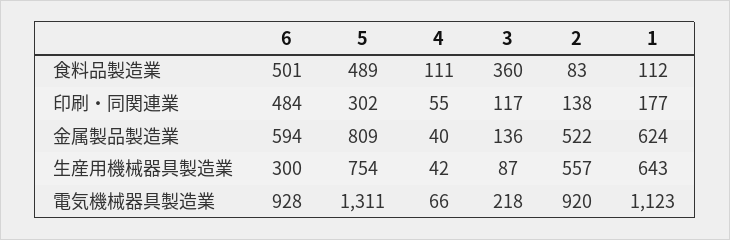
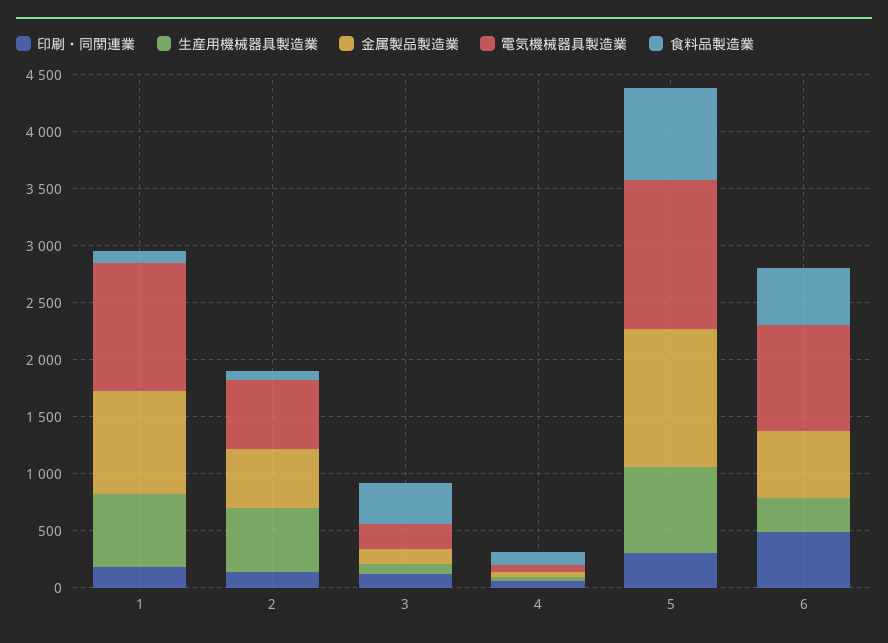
食料品製造業, 5: 489 -> 800
金属製品製造業, 5: 809 -> 1200
金属製品製造業, 1: 624 -> 900
電気機械器具製造業, 2: 920 -> 600

